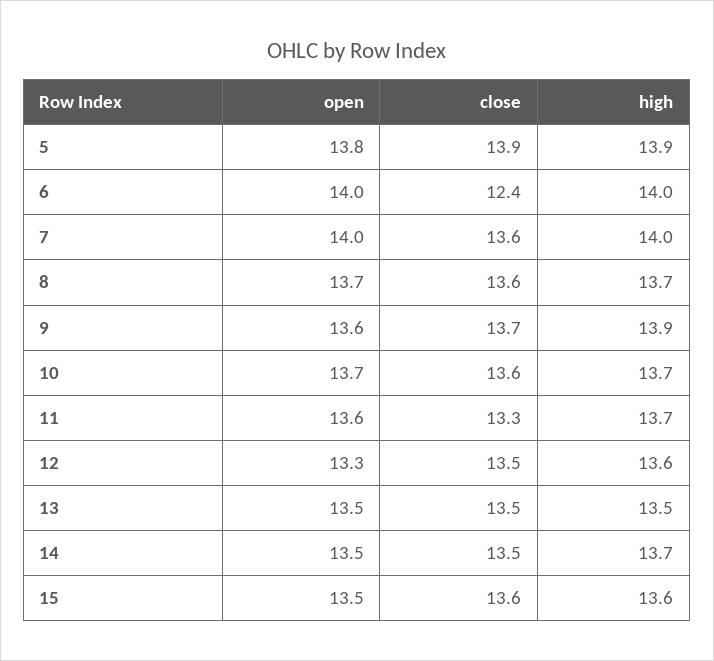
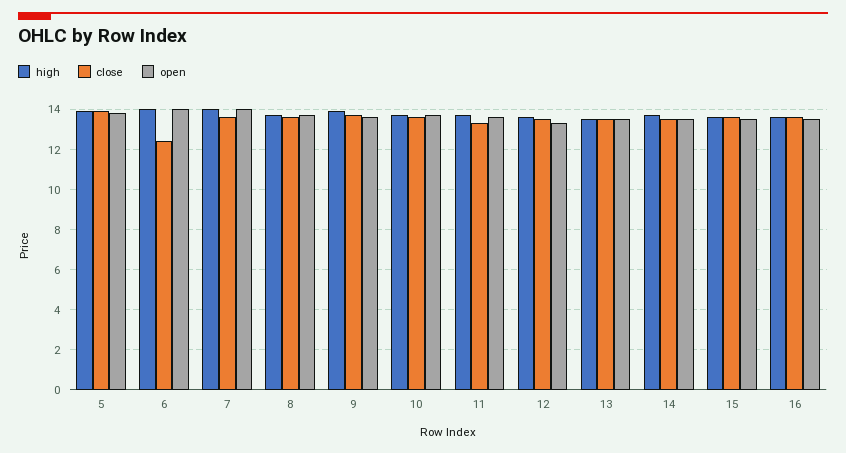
high, 16: none -> 13.5
close, 16: none -> 13.5
open, 16: none -> 13.5

